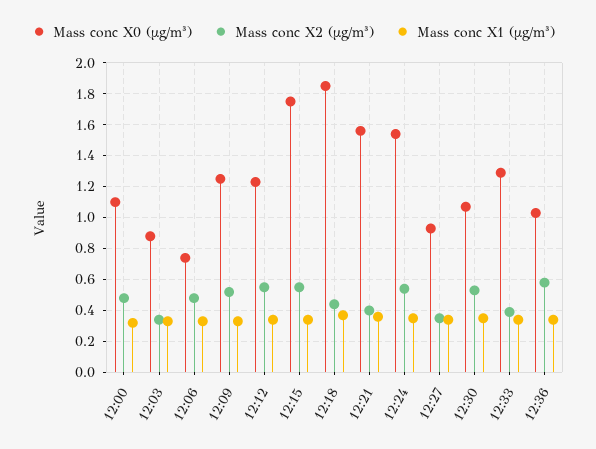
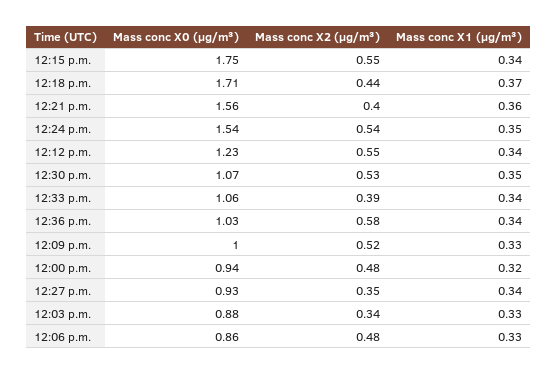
Mass conc X0 (μg/m³), 12:00: 1.1 -> 0.94
Mass conc X0 (μg/m³), 12:06: 0.75 -> 0.86
Mass conc X0 (μg/m³), 12:09: 1.25 -> 1
Mass conc X0 (μg/m³), 12:18: 1.85 -> 1.71
Mass conc X0 (μg/m³), 12:33: 1.3 -> 1.06

